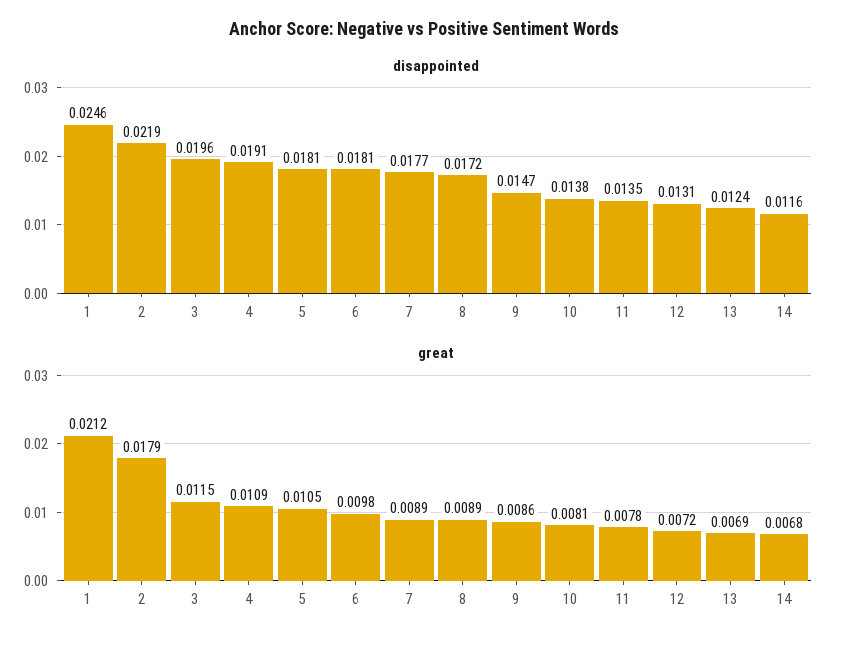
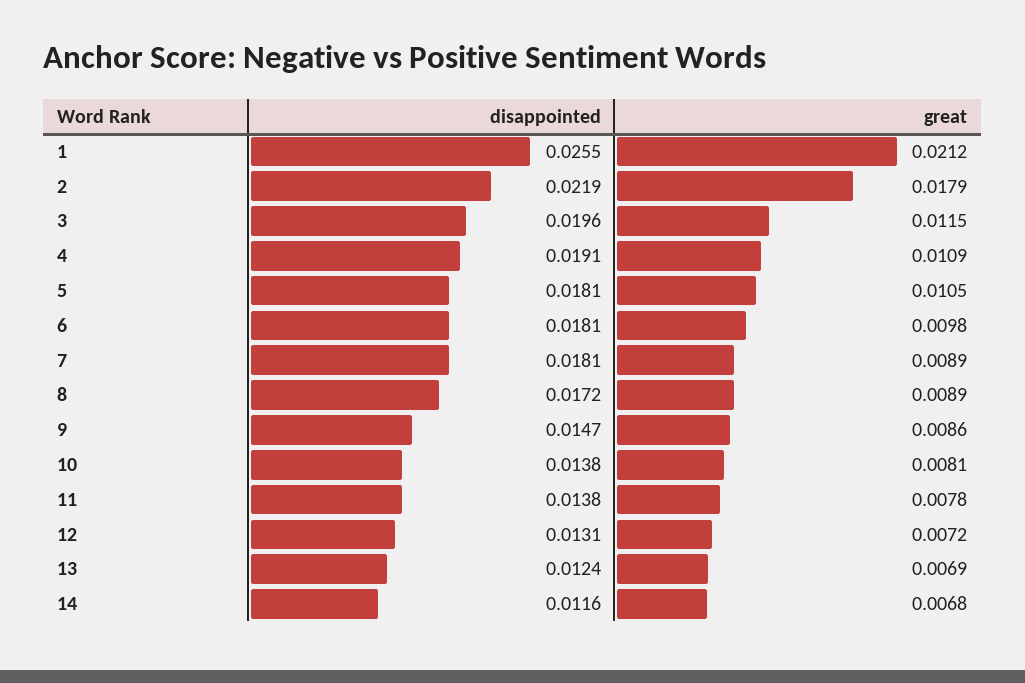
disappointed, 1: 0.0246 -> 0.0255
disappointed, 7: 0.0177 -> 0.0181
disappointed, 11: 0.0135 -> 0.0138

